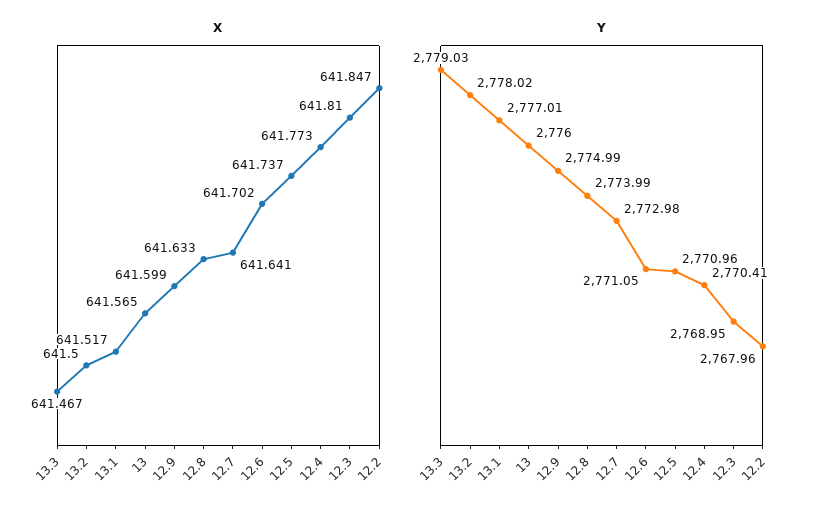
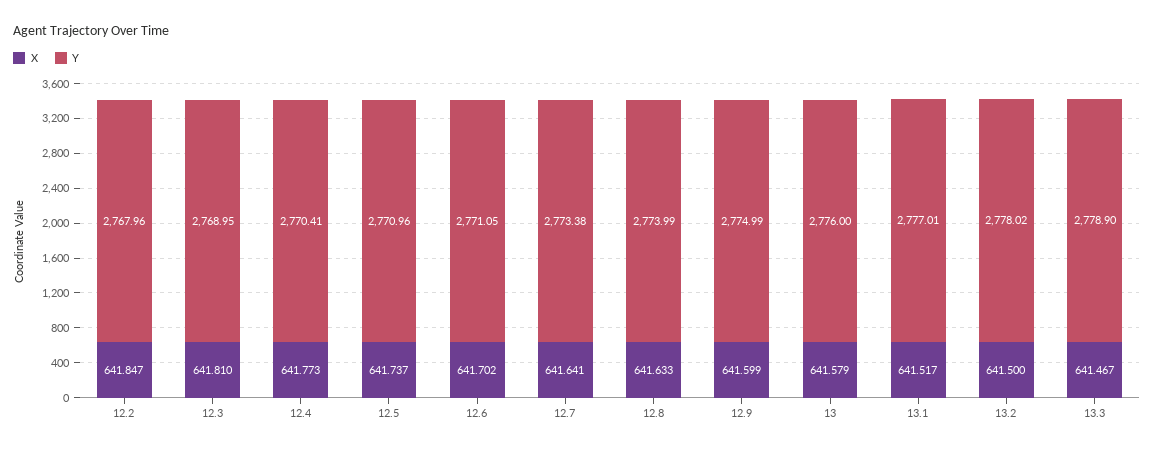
X, 13: 641.565 -> 641.579
Y, 13.3: 2779.03 -> 2778.9
Y, 12.7: 2772.98 -> 2773.38

